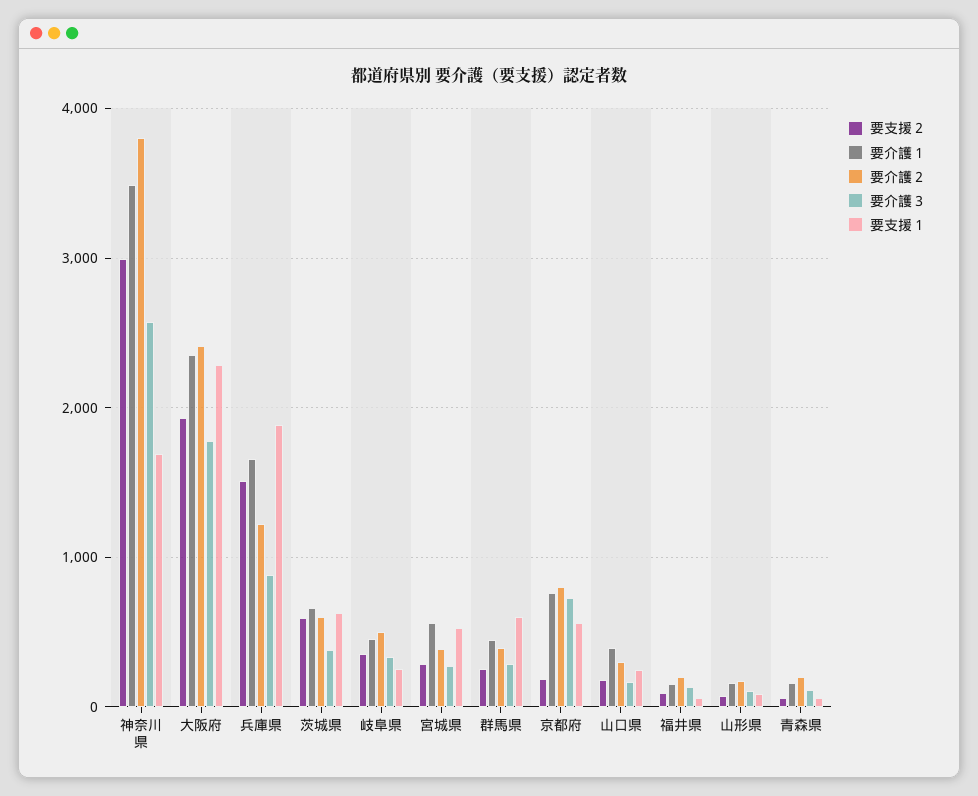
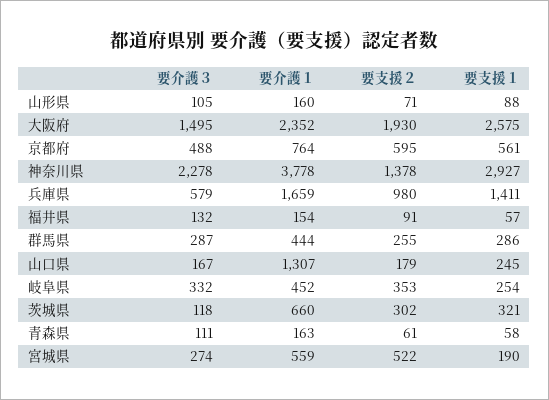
要支援２, 神奈川県: 3000 -> 1378
要介護１, 神奈川県: 3500 -> 3778
要介護２, 神奈川県: 3800 -> none
要介護３, 神奈川県: 2600 -> 2278
要支援１, 神奈川県: 1700 -> 2927
要介護２, 大阪府: 2400 -> none
要介護３, 大阪府: 1800 -> 1495
要支援１, 大阪府: 2300 -> 2575
要支援２, 兵庫県: 1500 -> 980
要介護２, 兵庫県: 1200 -> none
要介護３, 兵庫県: 900 -> 579
要支援１, 兵庫県: 1900 -> 1411
要支援２, 茨城県: 600 -> 302
要介護２, 茨城県: 600 -> none
要介護３, 茨城県: 400 -> 118
要支援１, 茨城県: 600 -> 321
要介護２, 岐阜県: 500 -> none
要支援２, 宮城県: 300 -> 522
要介護２, 宮城県: 400 -> none
要支援１, 宮城県: 500 -> 190
要介護２, 群馬県: 400 -> none
要支援１, 群馬県: 600 -> 286
要支援２, 京都府: 200 -> 595
要介護２, 京都府: 800 -> none
要介護３, 京都府: 700 -> 488
要介護１, 山口県: 400 -> 1307
要介護２, 山口県: 300 -> none
要介護２, 福井県: 200 -> none
要介護２, 山形県: 200 -> none
要介護２, 青森県: 200 -> none

